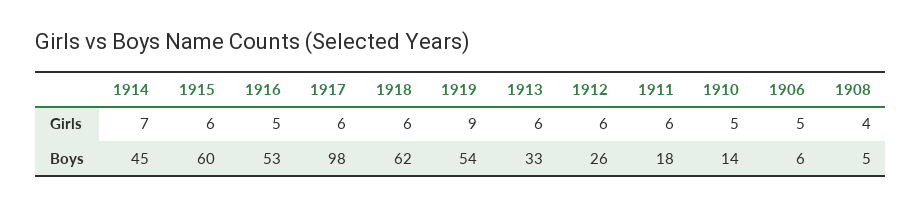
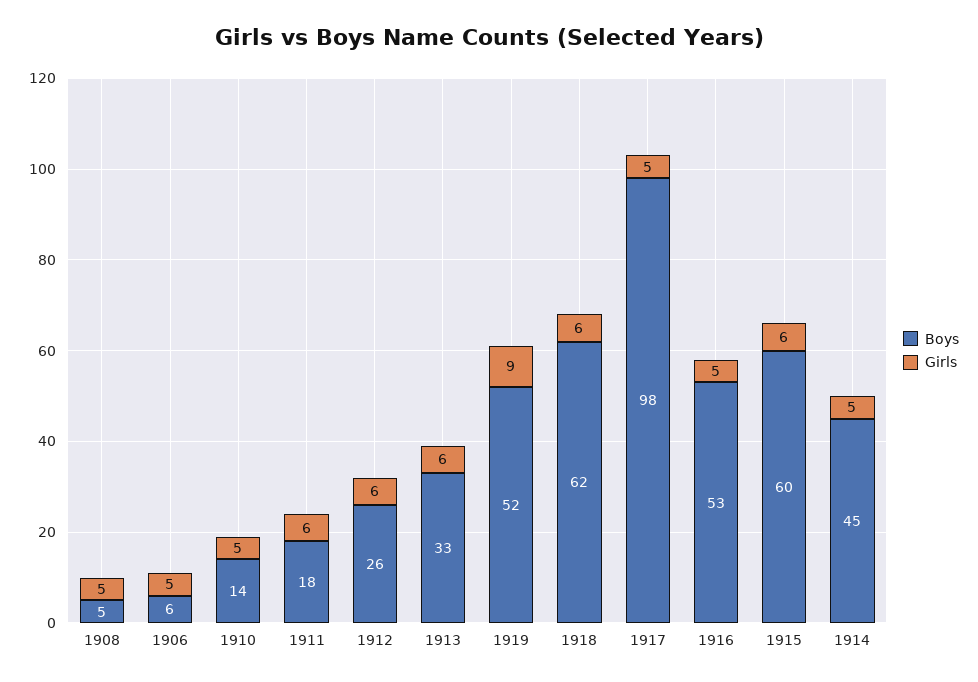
Girls, 1914: 7 -> 5
Girls, 1917: 6 -> 5
Girls, 1908: 4 -> 5
Boys, 1919: 54 -> 52

